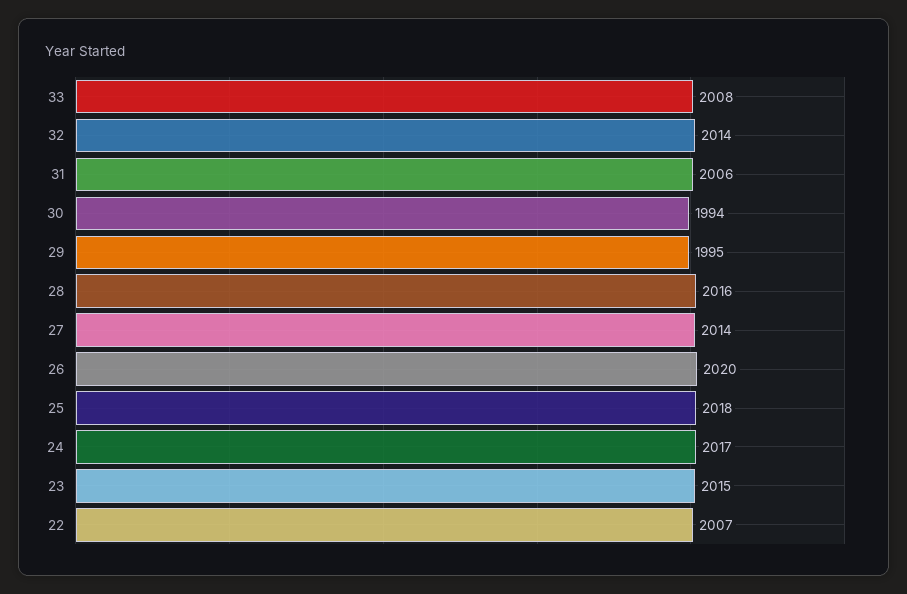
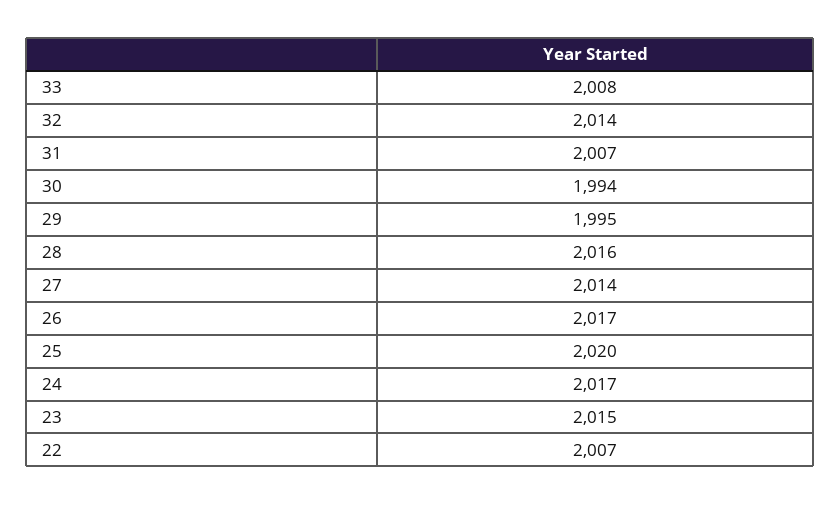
31: 2006 -> 2007
26: 2020 -> 2017
25: 2018 -> 2020

